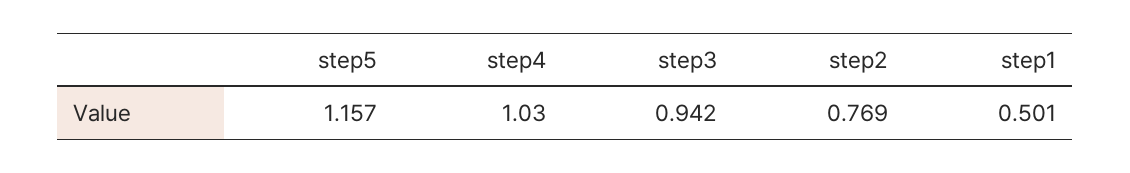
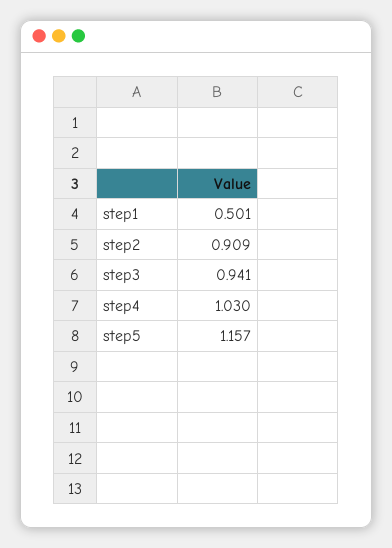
step3: 0.942 -> 0.941
step2: 0.769 -> 0.909

